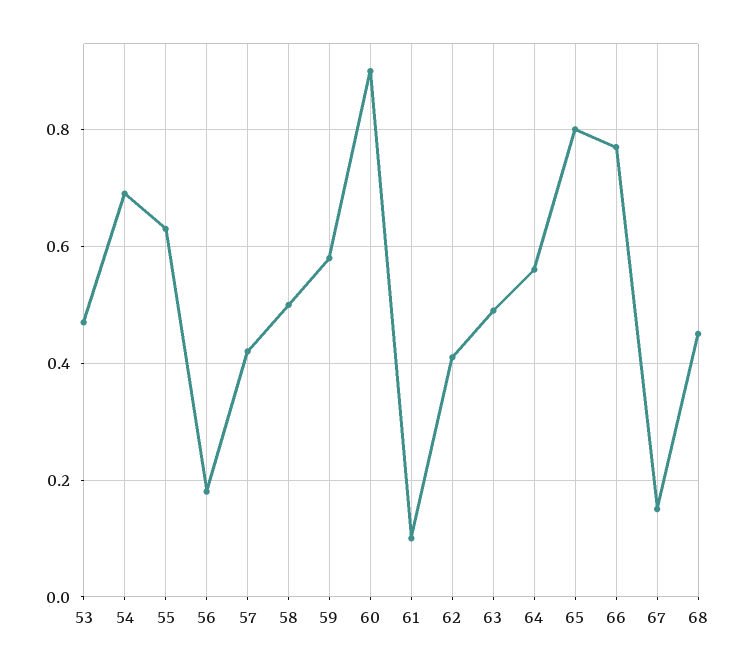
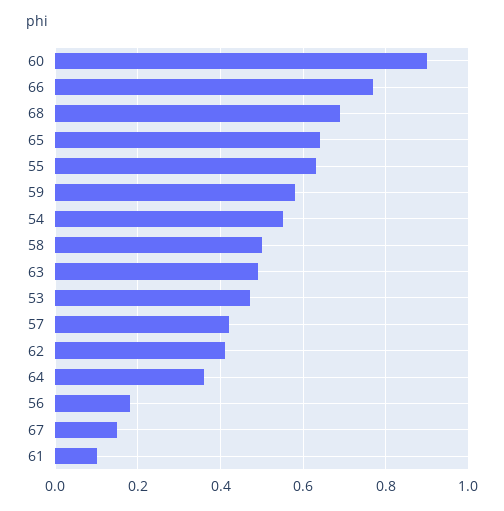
54: 0.7 -> 0.55
64: 0.55 -> 0.35
65: 0.8 -> 0.65
68: 0.45 -> 0.7

